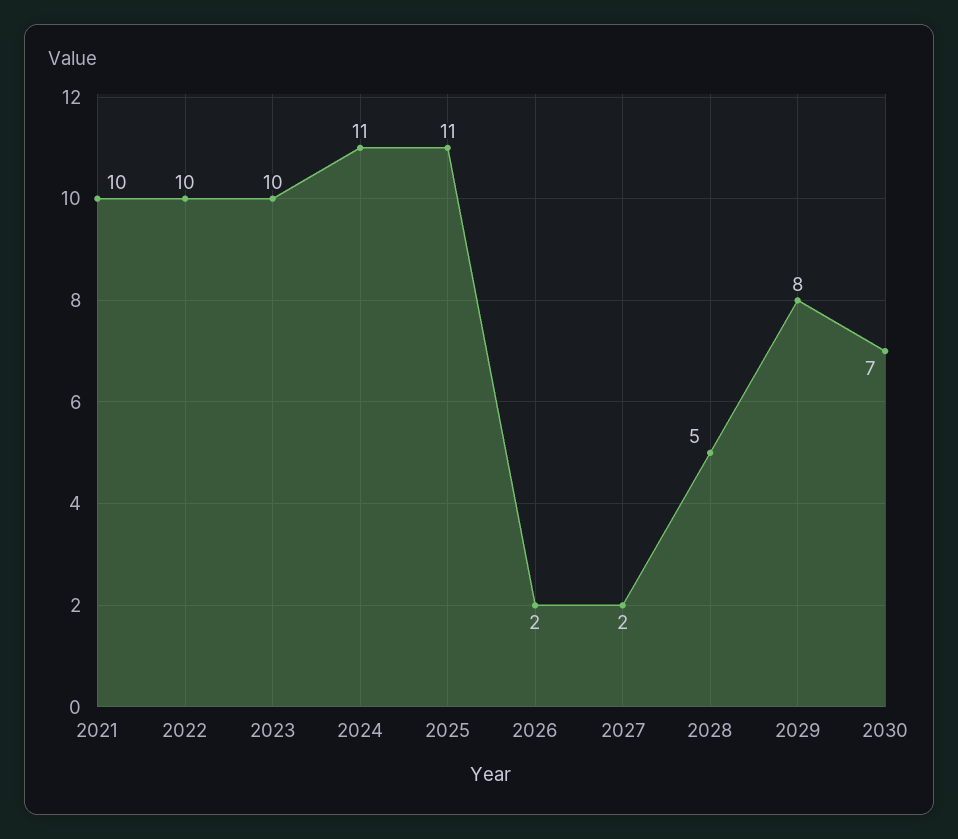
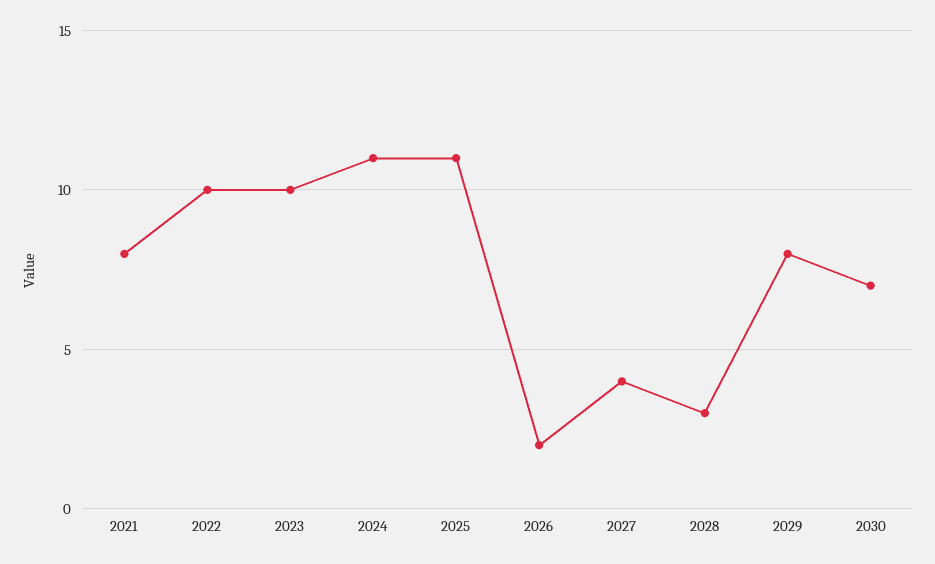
2021: 10 -> 8
2027: 2 -> 4
2028: 5 -> 3

